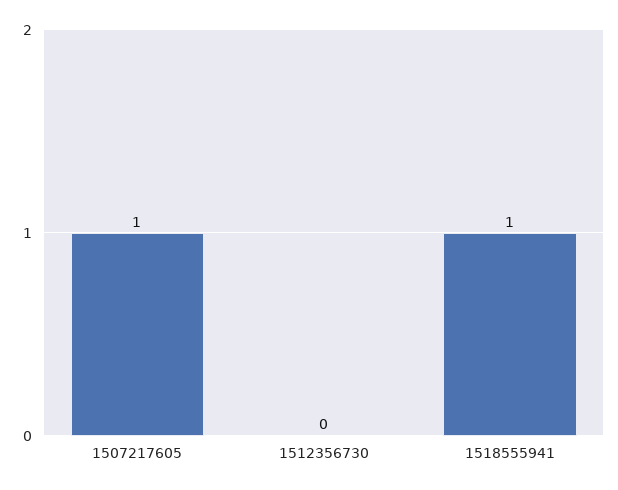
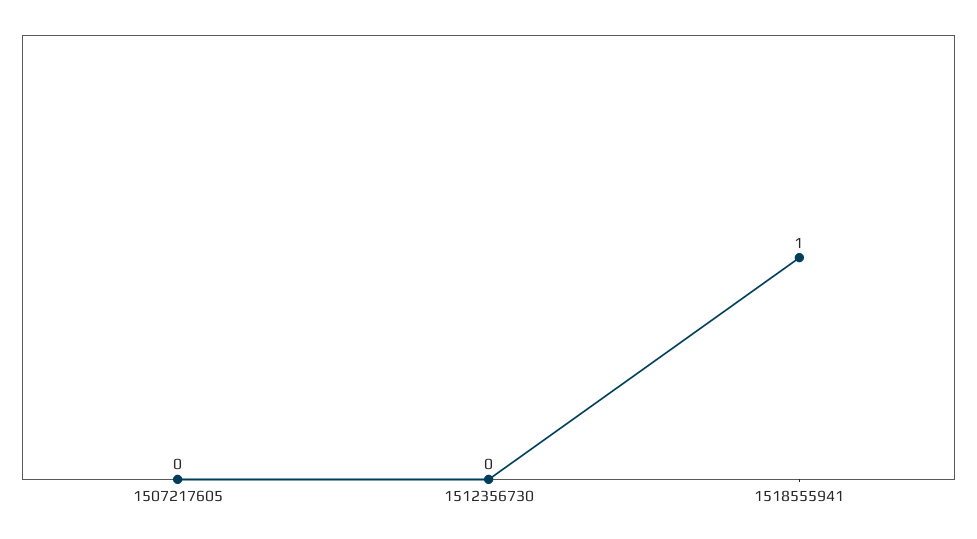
1507217605: 1 -> 0

